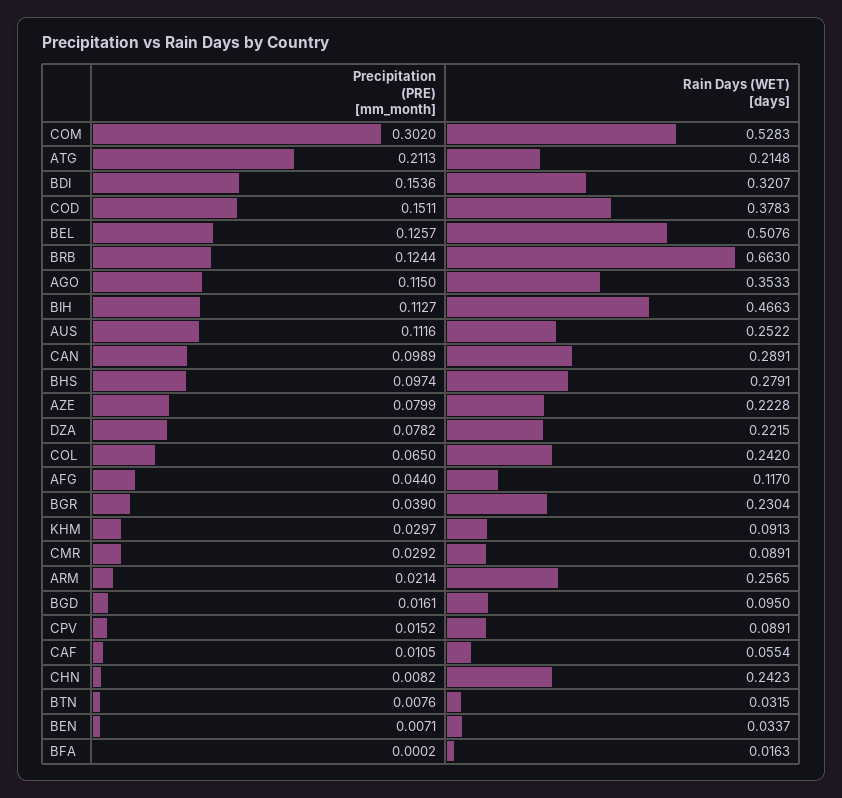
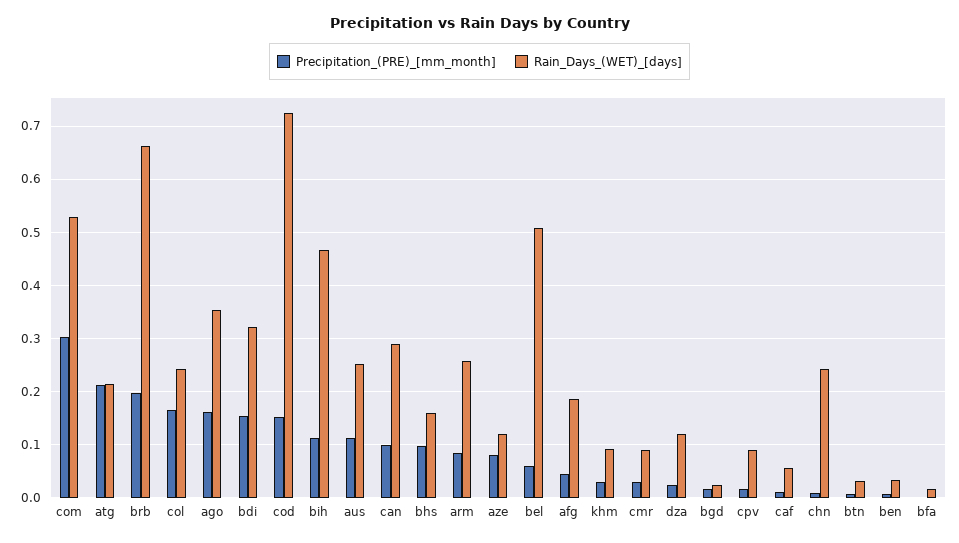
Rain Days (WET) [days], COD: 0.3783 -> 0.72
Precipitation (PRE) [mm_month], BEL: 0.1257 -> 0.06
Precipitation (PRE) [mm_month], BRB: 0.1244 -> 0.2
Precipitation (PRE) [mm_month], AGO: 0.115 -> 0.16
Rain Days (WET) [days], BHS: 0.2791 -> 0.16
Rain Days (WET) [days], AZE: 0.2228 -> 0.12
Precipitation (PRE) [mm_month], DZA: 0.0782 -> 0.02
Rain Days (WET) [days], DZA: 0.2215 -> 0.12
Precipitation (PRE) [mm_month], COL: 0.065 -> 0.16
Rain Days (WET) [days], AFG: 0.117 -> 0.18
Precipitation (PRE) [mm_month], BGR: 0.039 -> none
Rain Days (WET) [days], BGR: 0.2304 -> none
Precipitation (PRE) [mm_month], ARM: 0.0214 -> 0.08
Rain Days (WET) [days], BGD: 0.095 -> 0.02

